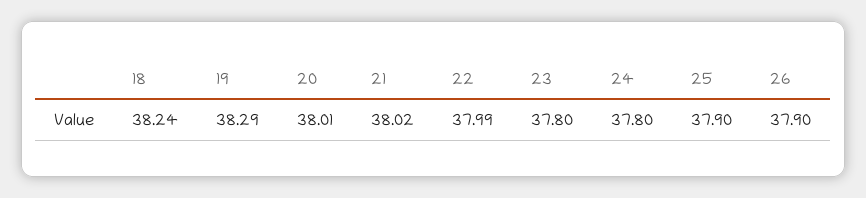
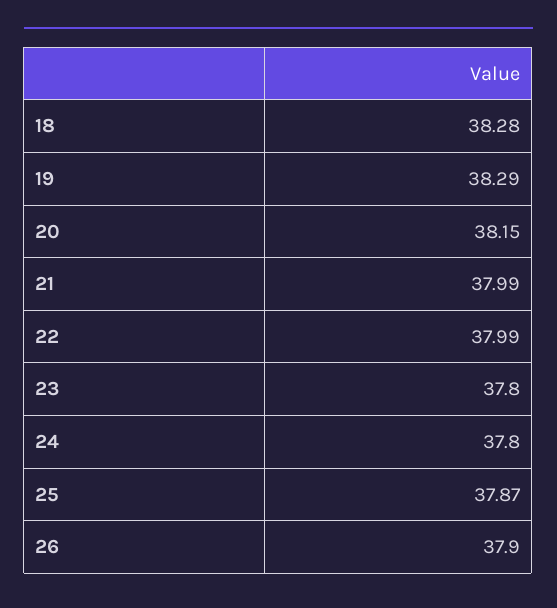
18: 38.24 -> 38.28
20: 38.01 -> 38.15
21: 38.02 -> 37.99
25: 37.9 -> 37.87

